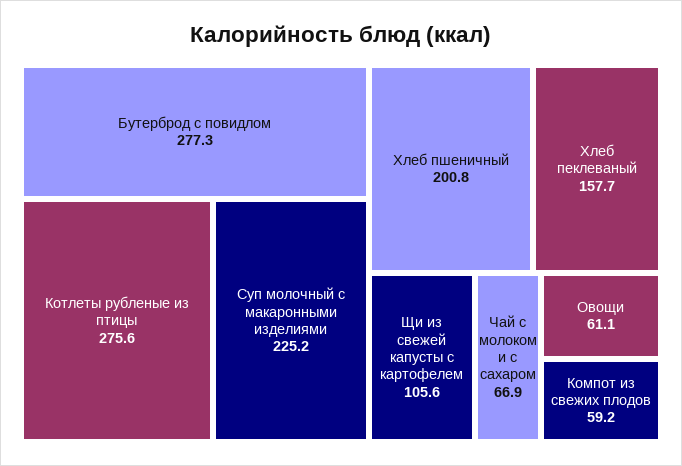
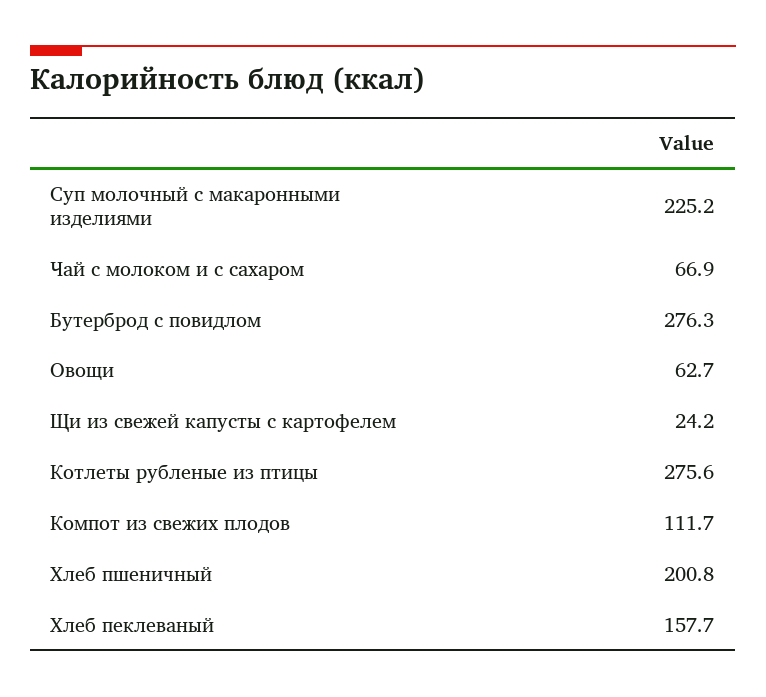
Бутерброд с повидлом: 277.3 -> 276.3
Щи из свежей капусты с картофелем: 105.6 -> 24.2
Овощи: 61.1 -> 62.7
Компот из свежих плодов: 59.2 -> 111.7

